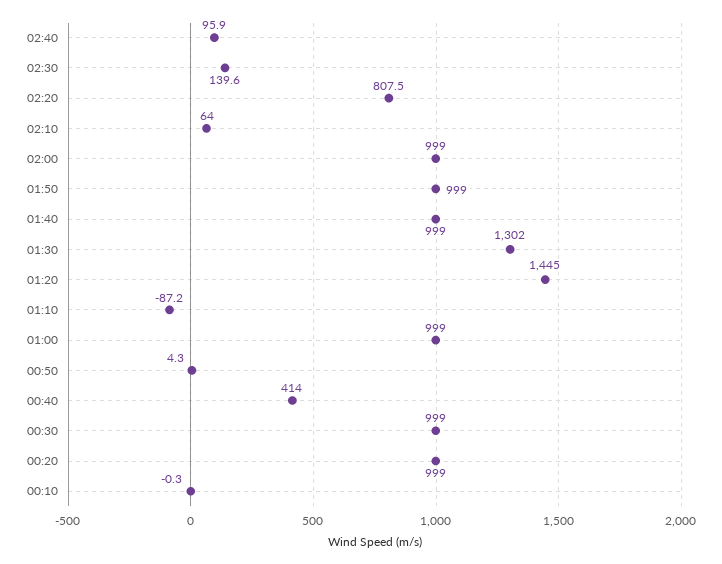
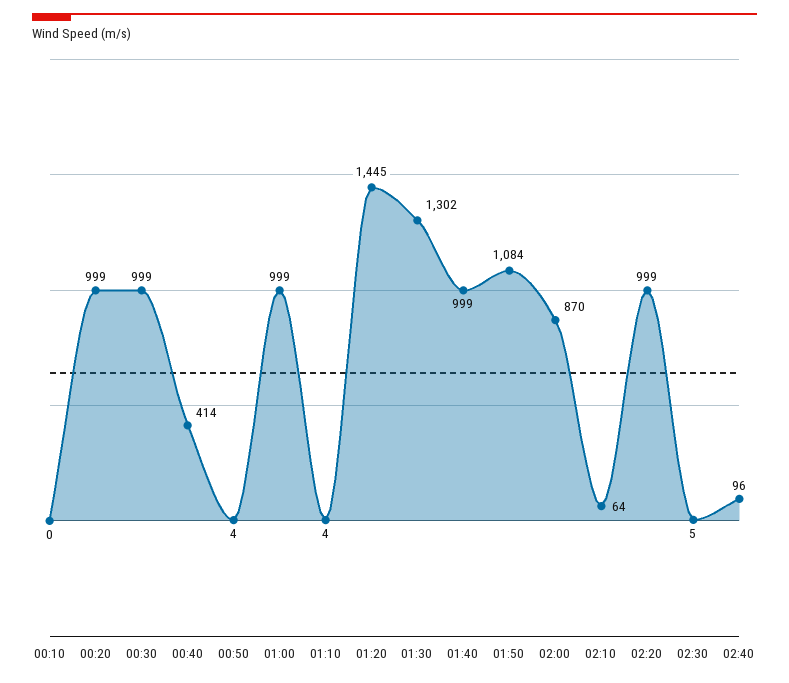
02:30: 139.6 -> 5
02:20: 807.5 -> 999
02:00: 999 -> 870
01:50: 999 -> 1084
01:10: -87.2 -> 4

